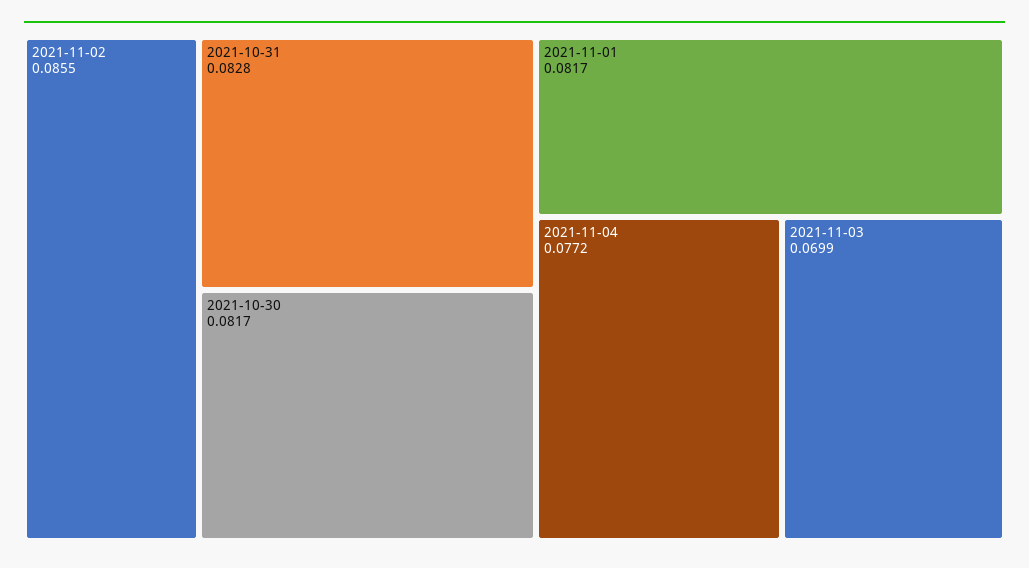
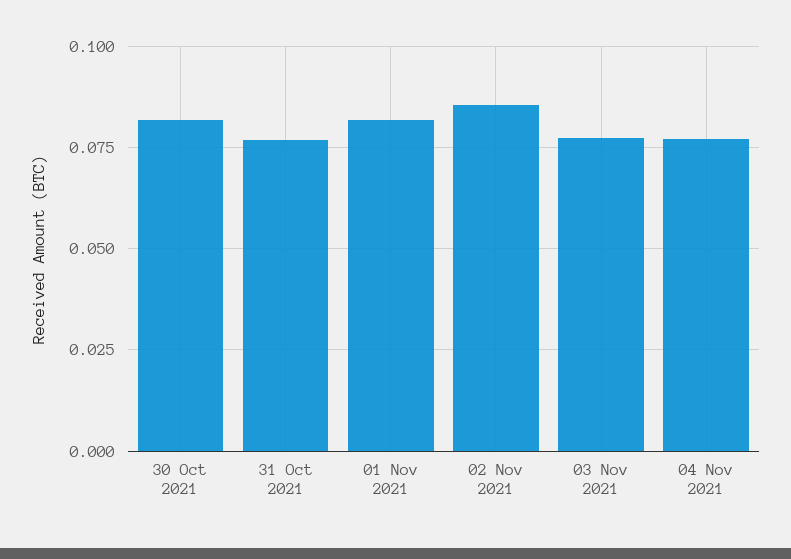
2021-10-31: 0.0828 -> 0.0775
2021-11-03: 0.0699 -> 0.0775

